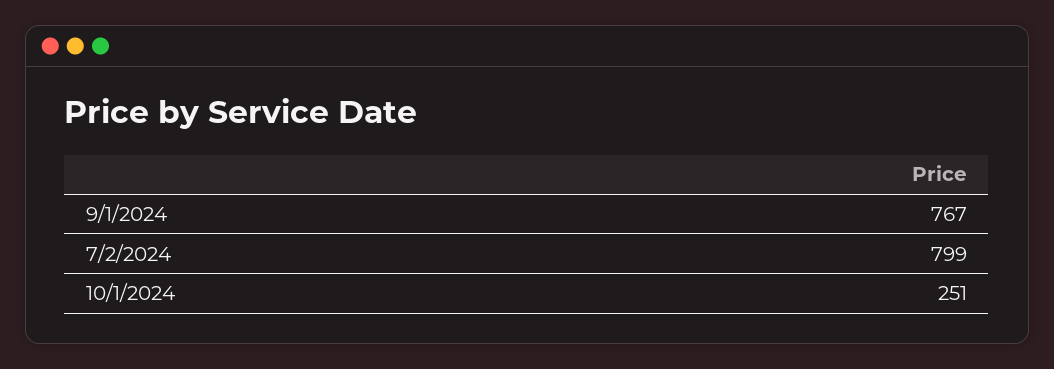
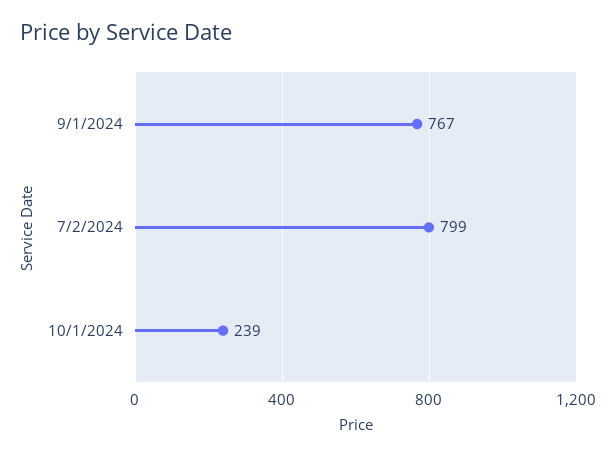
10/1/2024: 251 -> 239

